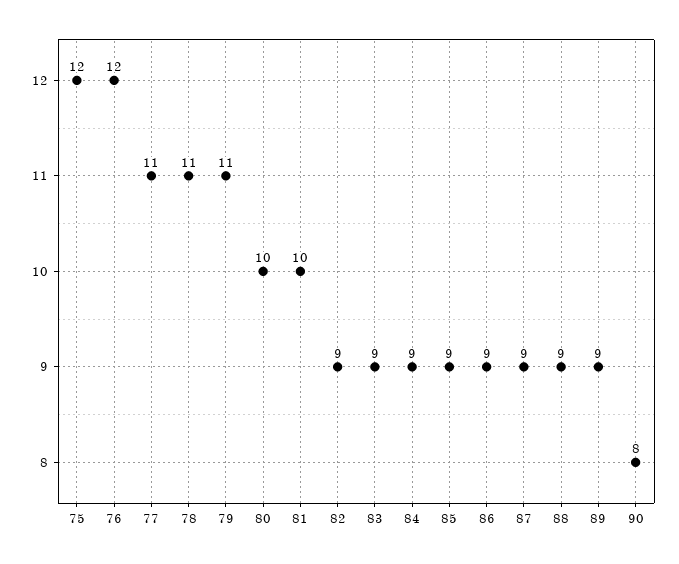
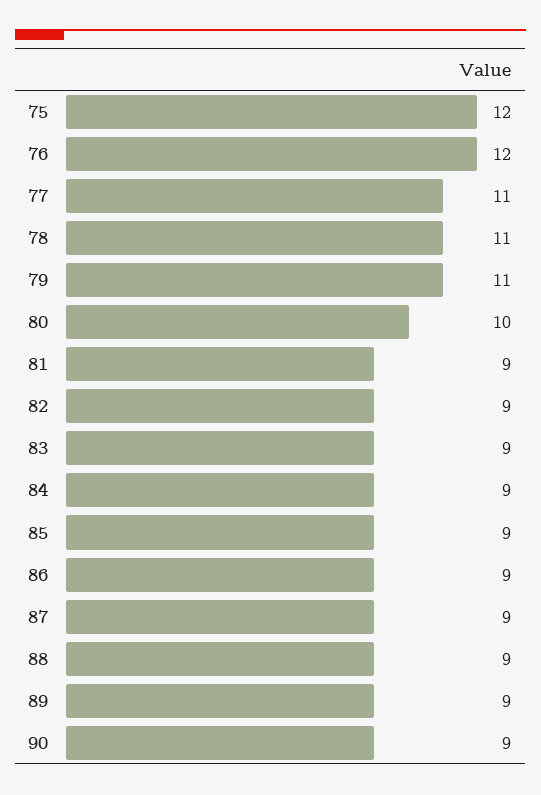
81: 10 -> 9
90: 8 -> 9

